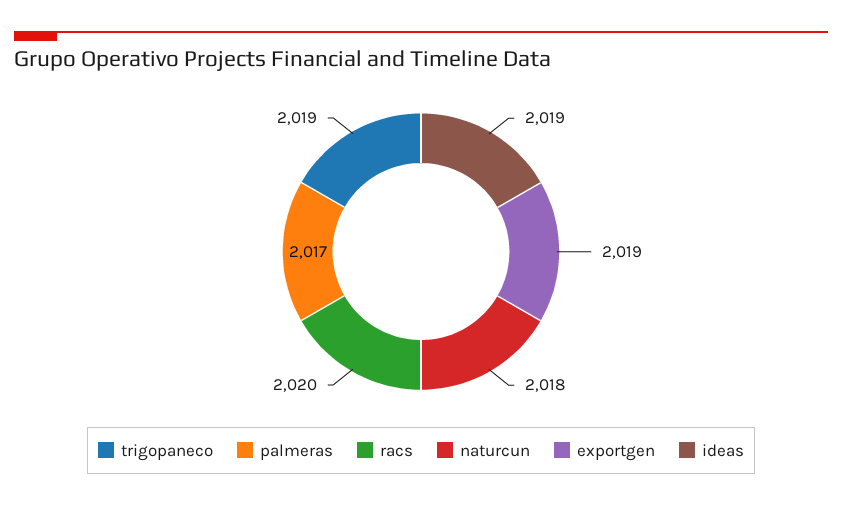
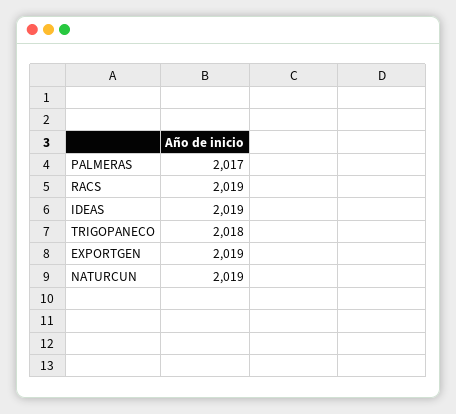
trigopaneco: 2019 -> 2018
racs: 2020 -> 2019
naturcun: 2018 -> 2019

